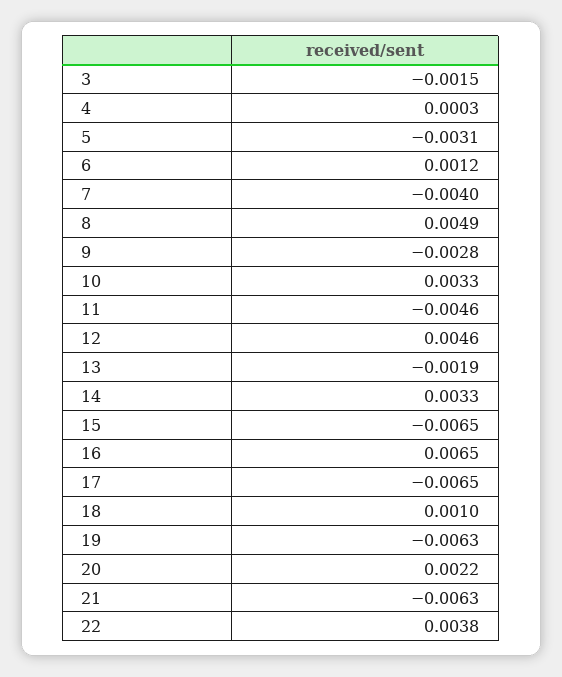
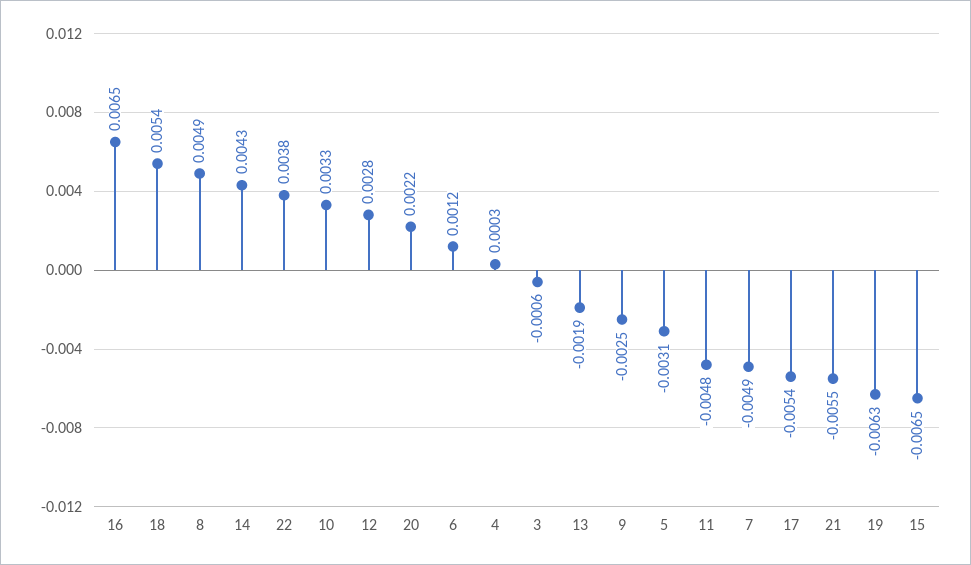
3: -0.0015 -> -0.0006
7: -0.004 -> -0.0049
9: -0.0028 -> -0.0025
11: -0.0046 -> -0.0048
12: 0.0046 -> 0.0028
14: 0.0033 -> 0.0043
17: -0.0065 -> -0.0054
18: 0.001 -> 0.0054
21: -0.0063 -> -0.0055

